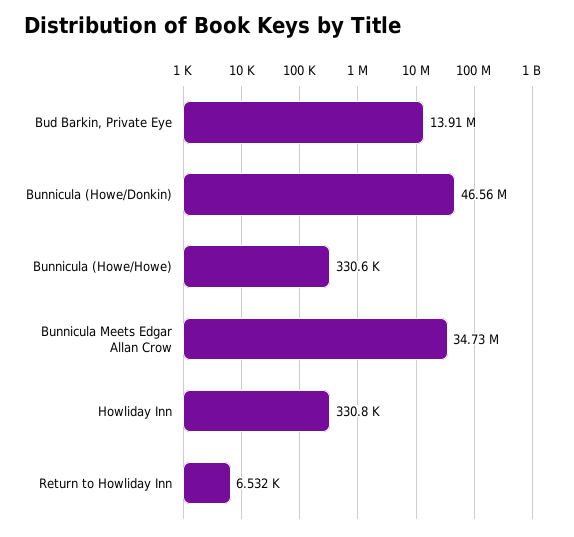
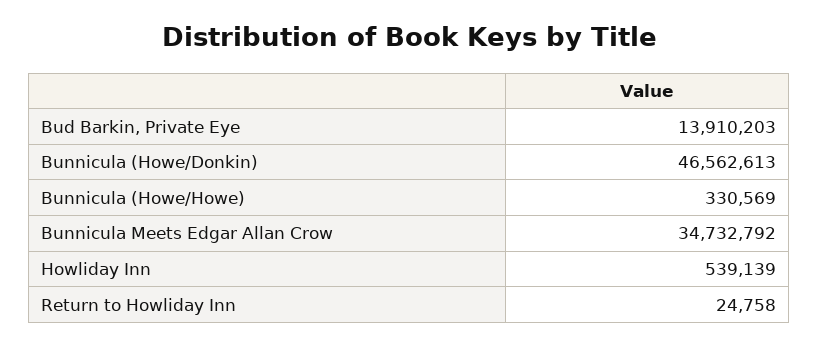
Howliday Inn: 330800 -> 539139
Return to Howliday Inn: 6532 -> 24758

